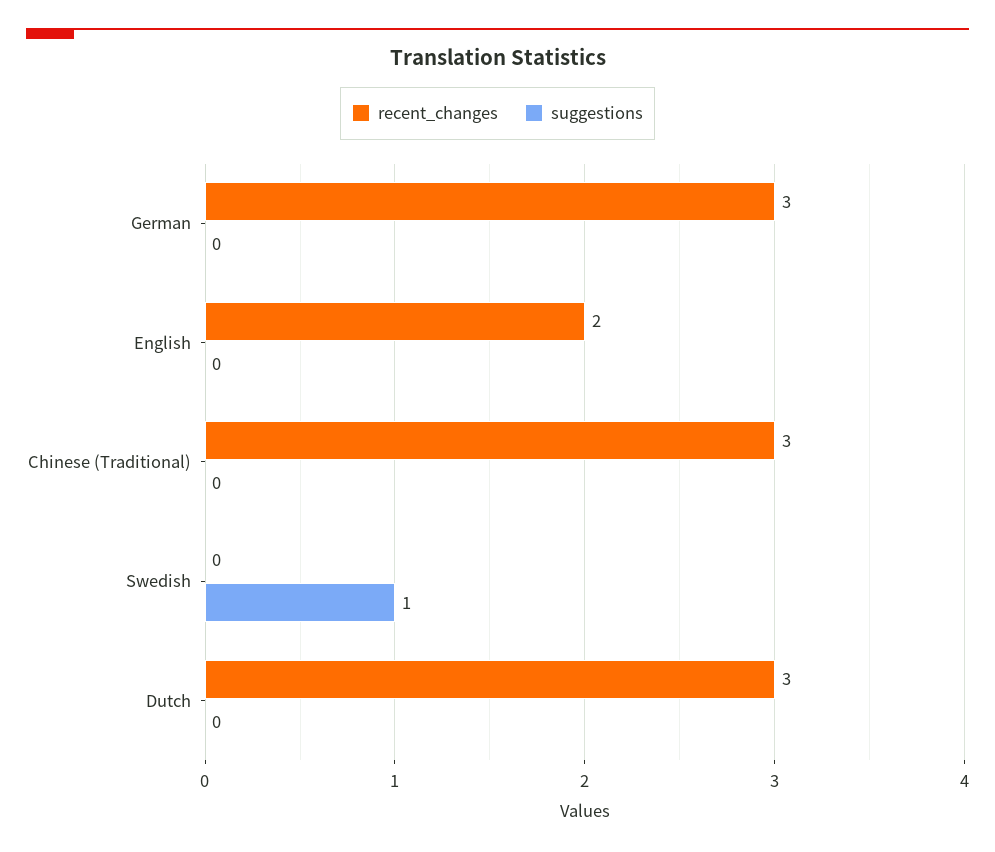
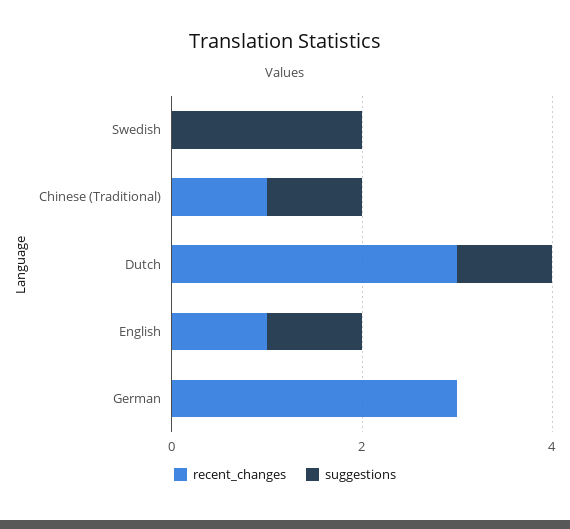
recent_changes, English: 2 -> 1
suggestions, English: 0 -> 1
recent_changes, Chinese (Traditional): 3 -> 1
suggestions, Chinese (Traditional): 0 -> 1
suggestions, Swedish: 1 -> 2
suggestions, Dutch: 0 -> 1

